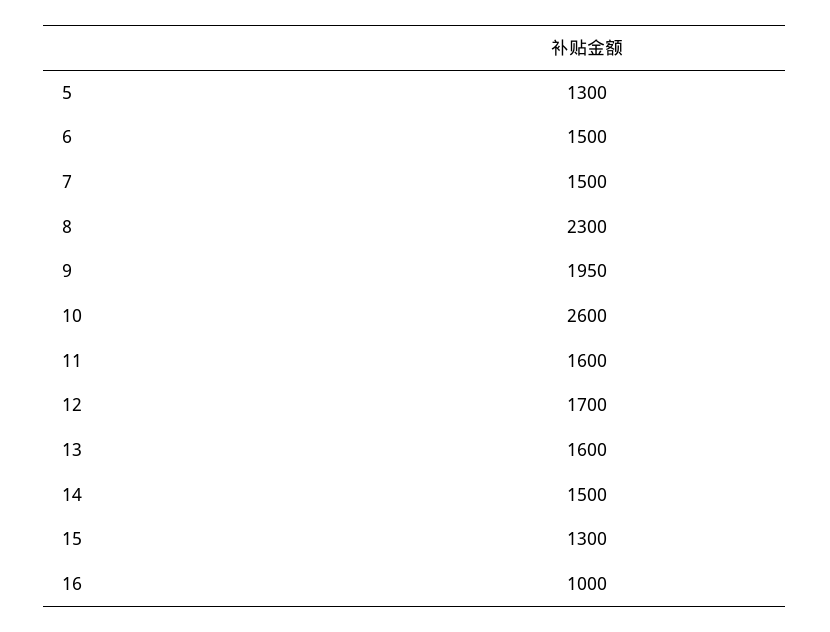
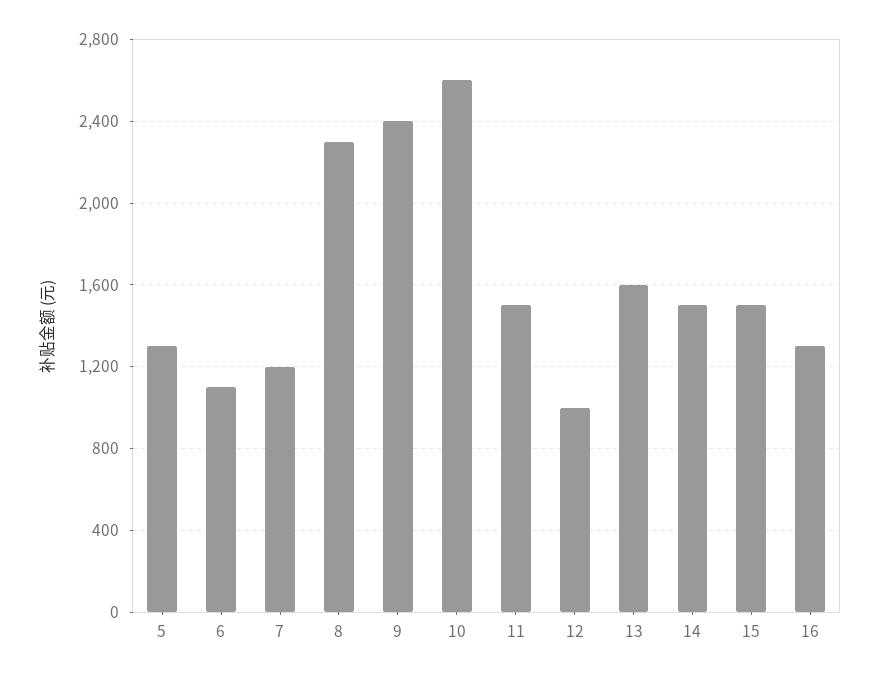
6: 1500 -> 1100
7: 1500 -> 1200
9: 1950 -> 2400
11: 1600 -> 1500
12: 1700 -> 1000
15: 1300 -> 1500
16: 1000 -> 1300

